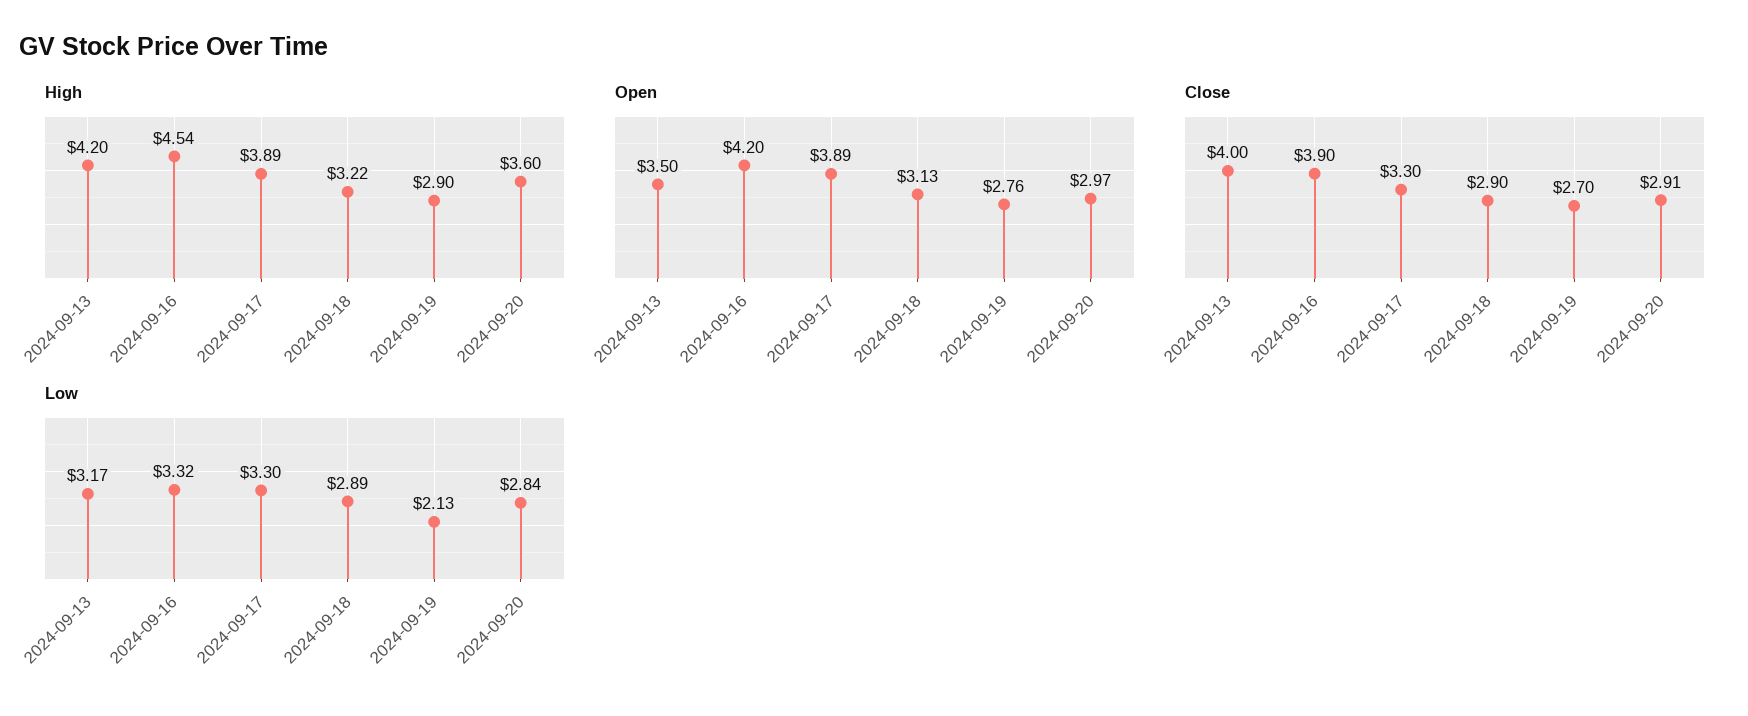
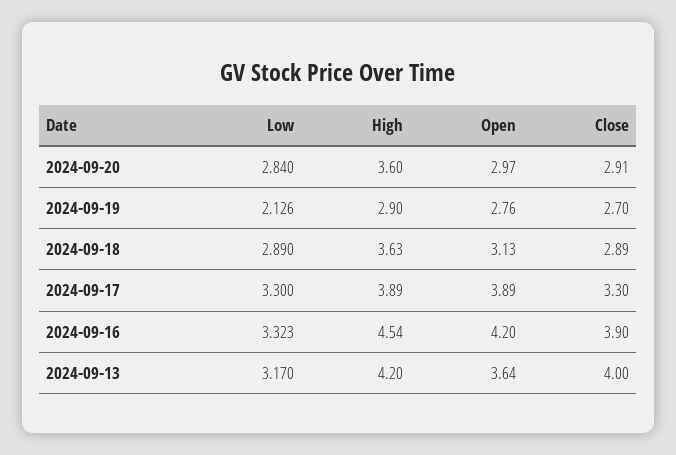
High, 2024-09-18: 3.22 -> 3.63
Open, 2024-09-13: 3.5 -> 3.64
Close, 2024-09-18: 2.9 -> 2.89

